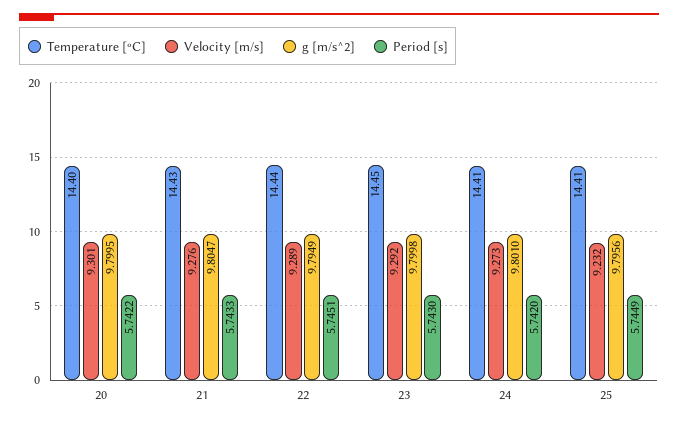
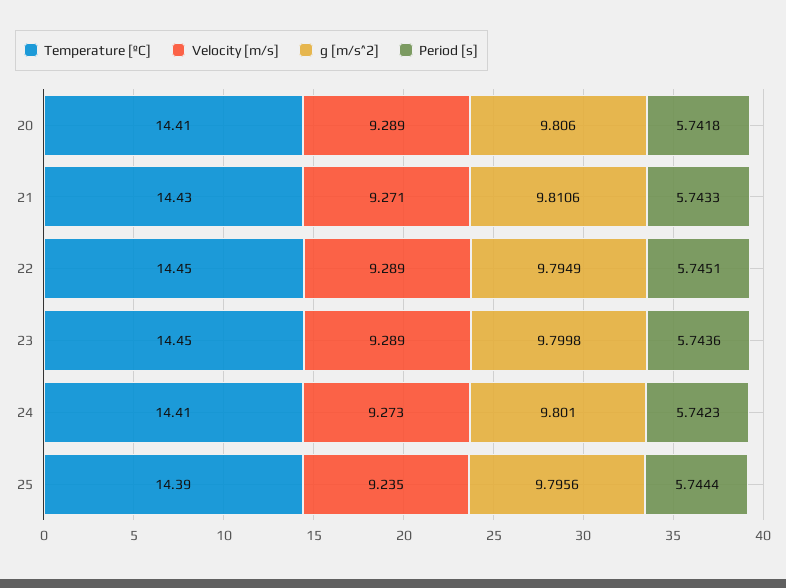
Temperature [ºC], 20: 14.4 -> 14.41
Velocity [m/s], 20: 9.301 -> 9.289
g [m/s^2], 20: 9.7995 -> 9.806
Period [s], 20: 5.7422 -> 5.7418
Velocity [m/s], 21: 9.276 -> 9.271
g [m/s^2], 21: 9.8047 -> 9.8106
Temperature [ºC], 22: 14.44 -> 14.45
Velocity [m/s], 23: 9.292 -> 9.289
Period [s], 23: 5.743 -> 5.7436
Period [s], 24: 5.742 -> 5.7423
Temperature [ºC], 25: 14.41 -> 14.39
Velocity [m/s], 25: 9.232 -> 9.235
Period [s], 25: 5.7449 -> 5.7444

